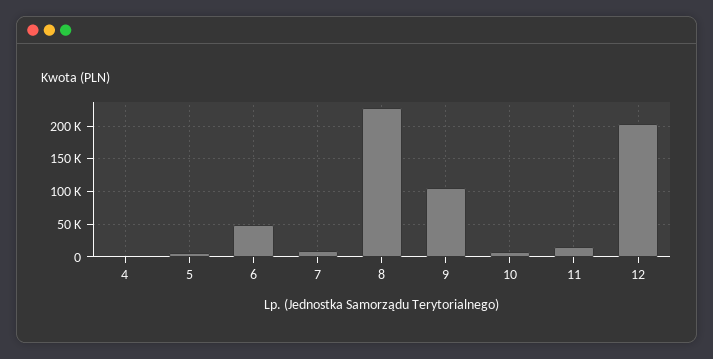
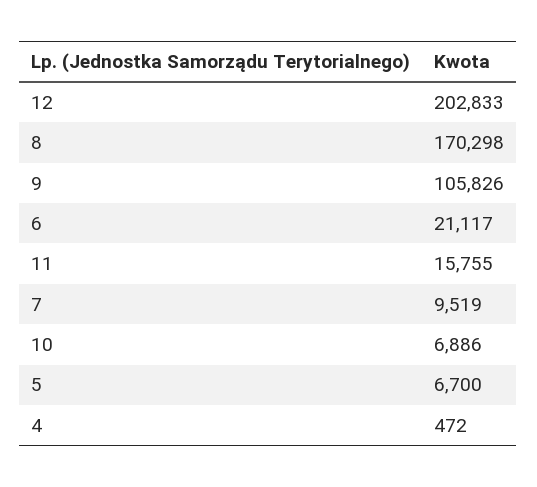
6: 50000 -> 21117
8: 230000 -> 170298

